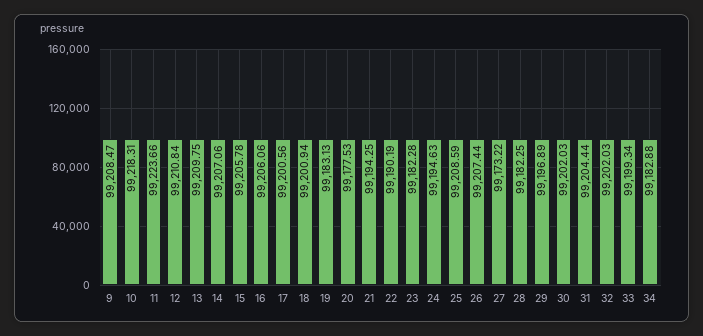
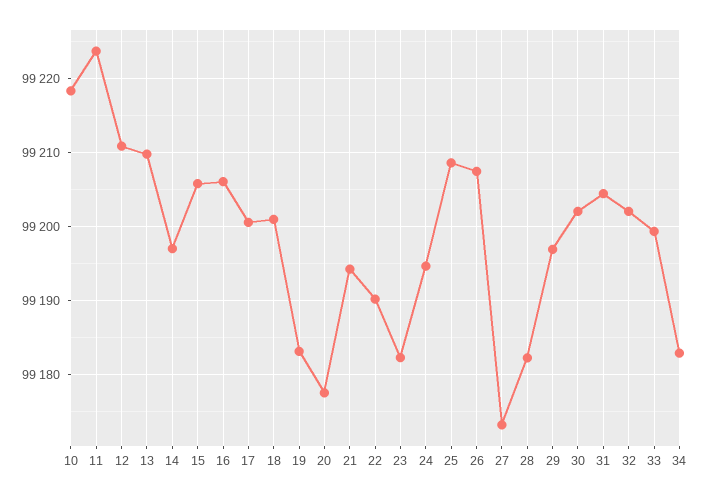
9: 99208.47 -> none
14: 99207.06 -> 99197

